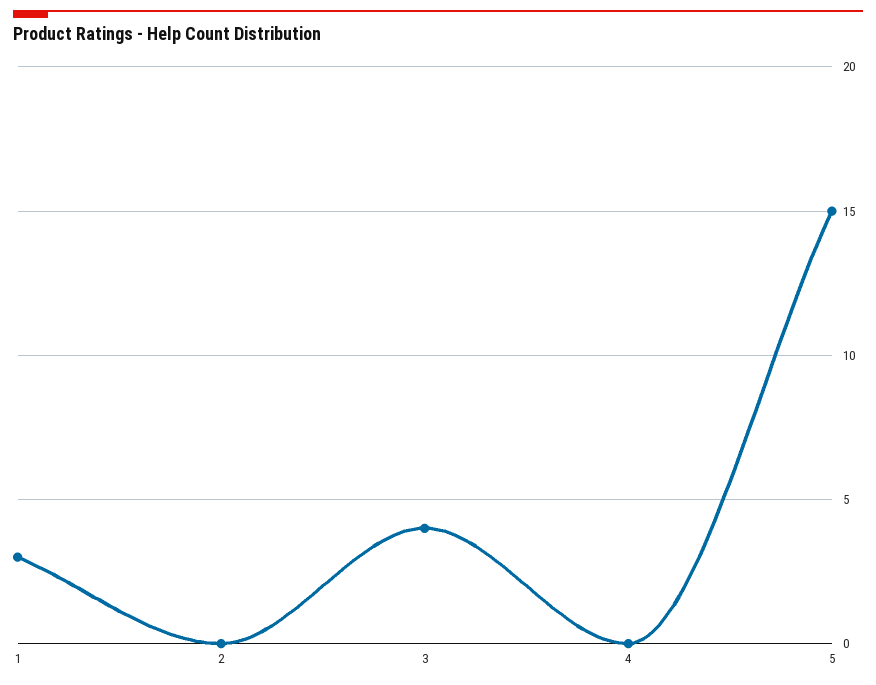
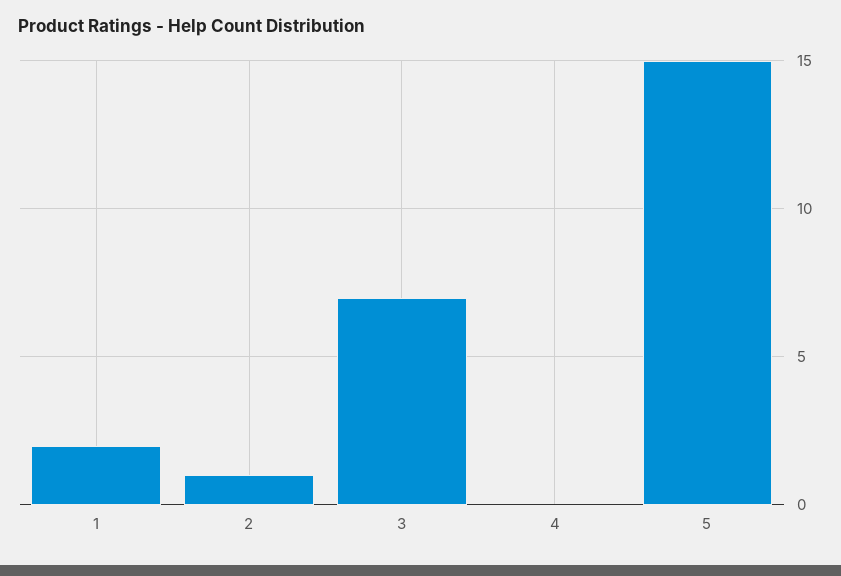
1: 3 -> 2
2: 0 -> 1
3: 4 -> 7

